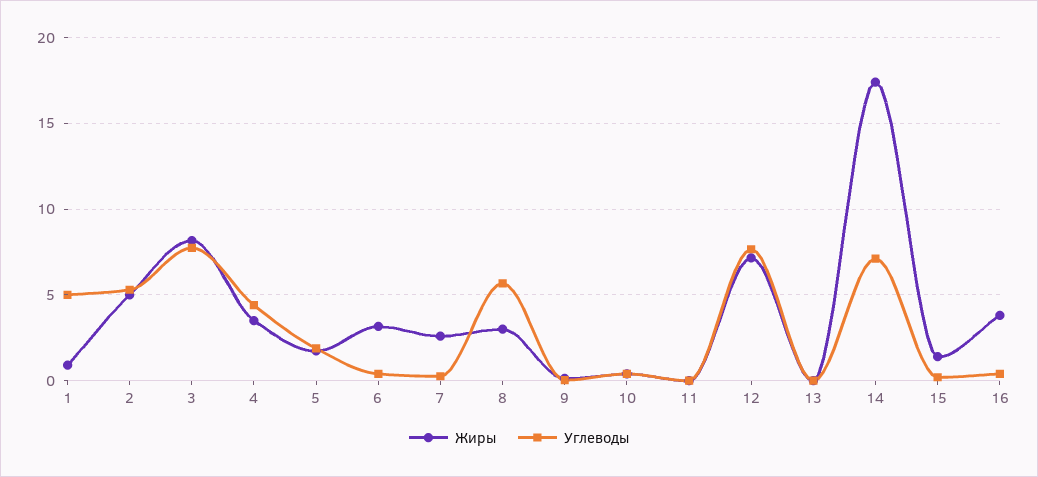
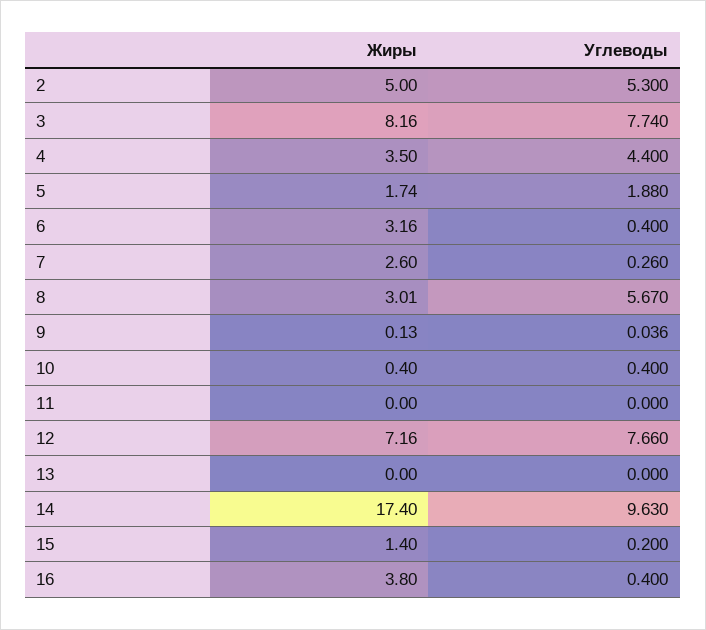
Жиры, 1: 1 -> none
Углеводы, 1: 5 -> none
Углеводы, 14: 7 -> 9.63

